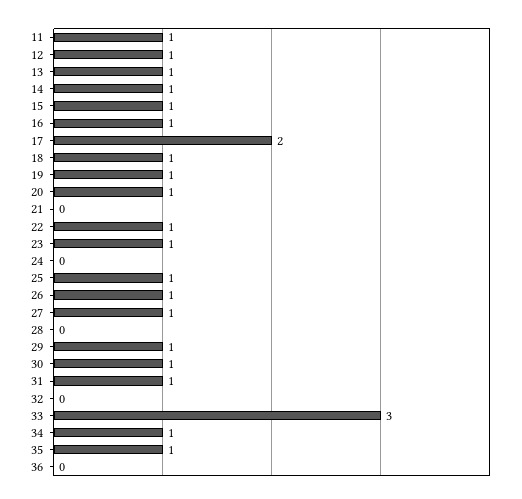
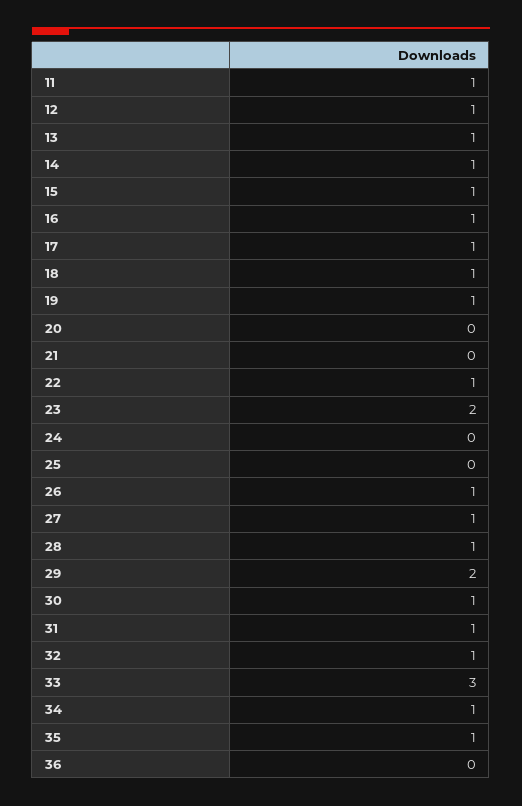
17: 2 -> 1
20: 1 -> 0
23: 1 -> 2
25: 1 -> 0
28: 0 -> 1
29: 1 -> 2
32: 0 -> 1

